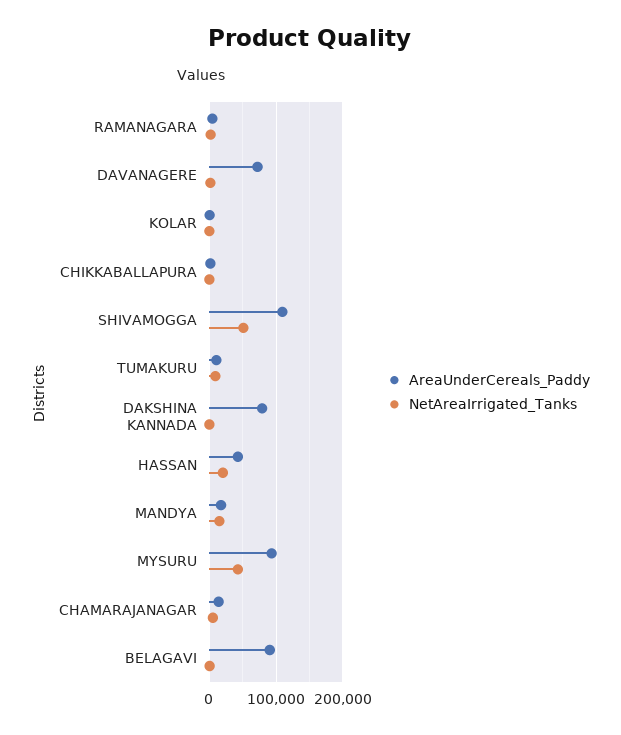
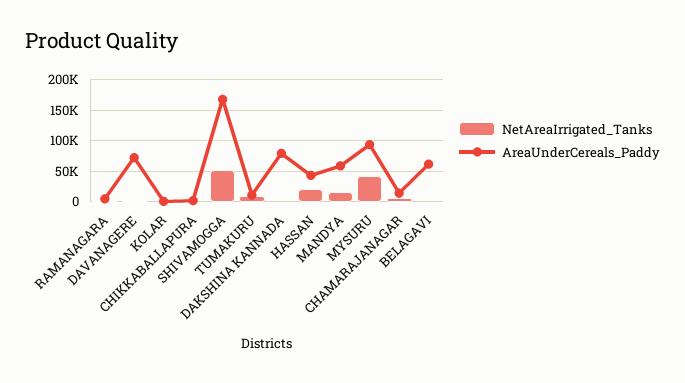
AreaUnderCereals_Paddy, SHIVAMOGGA: 110000 -> 170000
AreaUnderCereals_Paddy, MANDYA: 20000 -> 60000
AreaUnderCereals_Paddy, BELAGAVI: 90000 -> 60000

